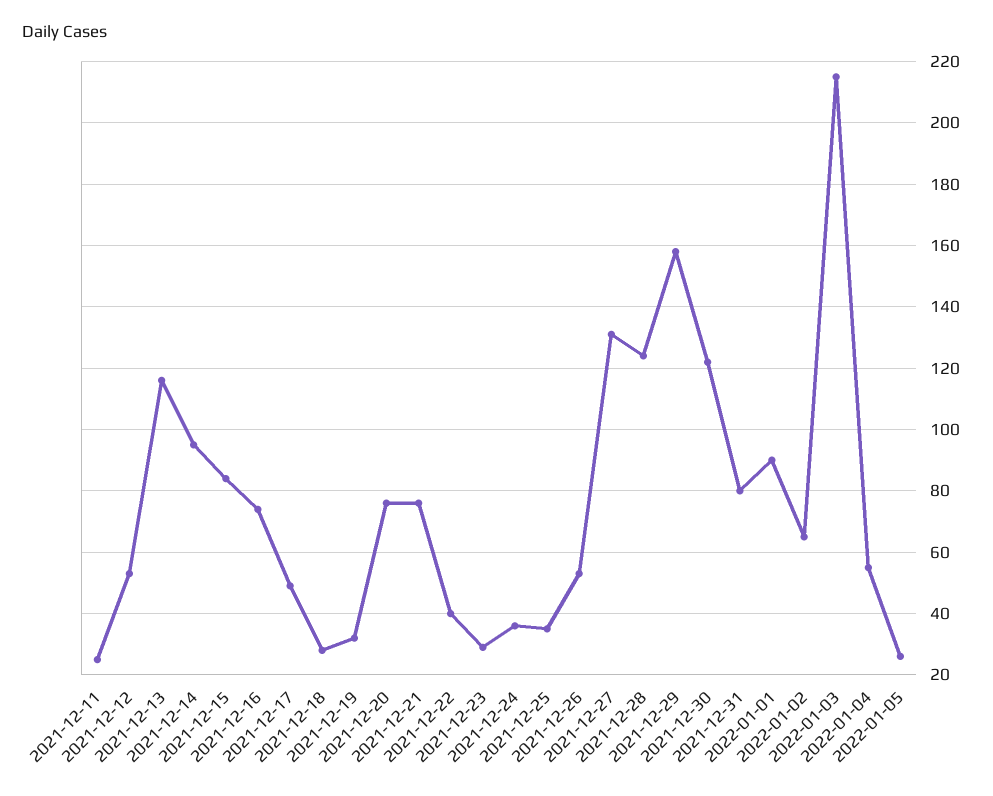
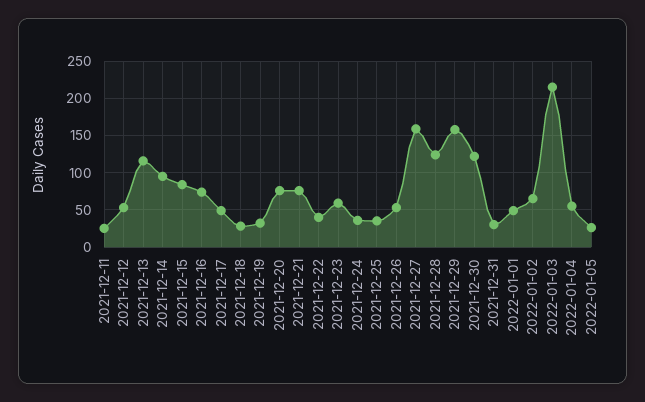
2021-12-23: 30 -> 60
2021-12-27: 130 -> 160
2021-12-31: 80 -> 30
2022-01-01: 90 -> 50

